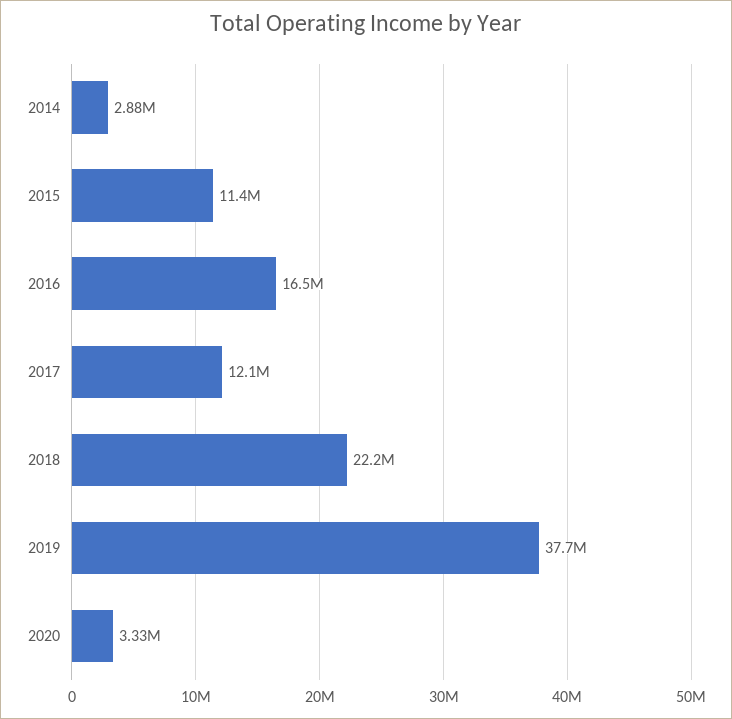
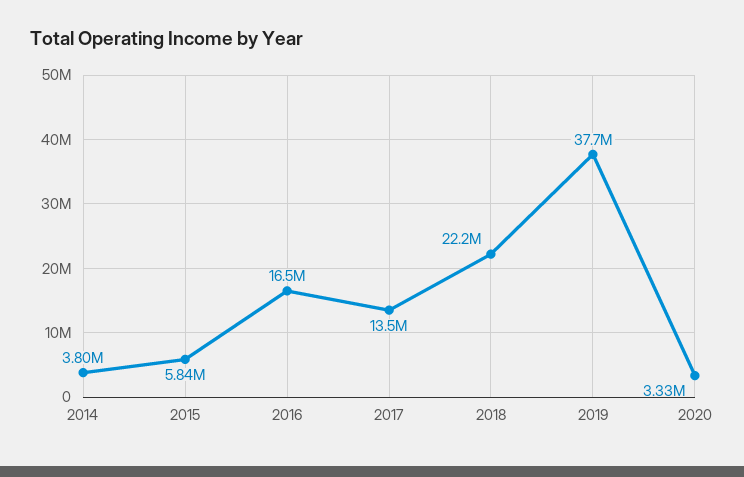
2014: 2880000 -> 3800000
2015: 11400000 -> 5840000
2017: 12100000 -> 13500000

